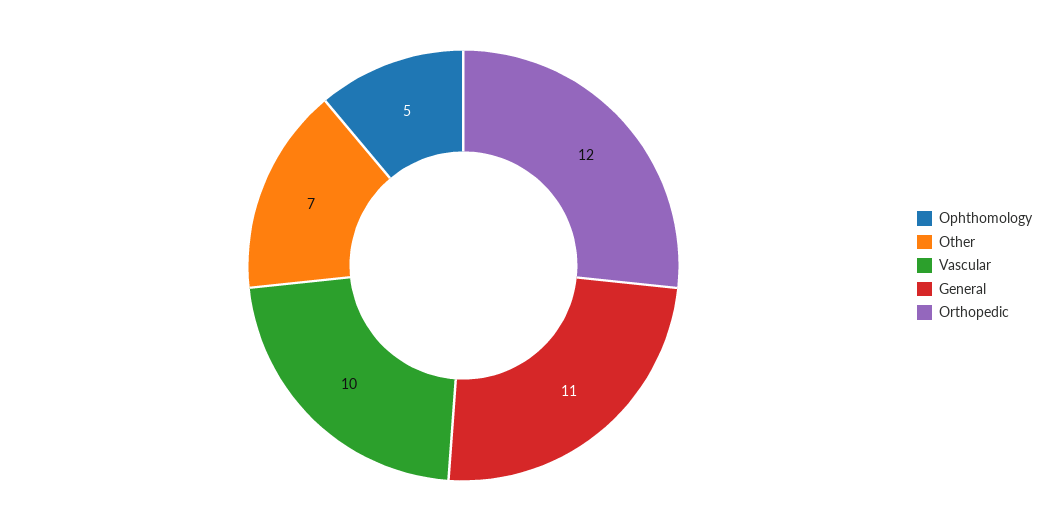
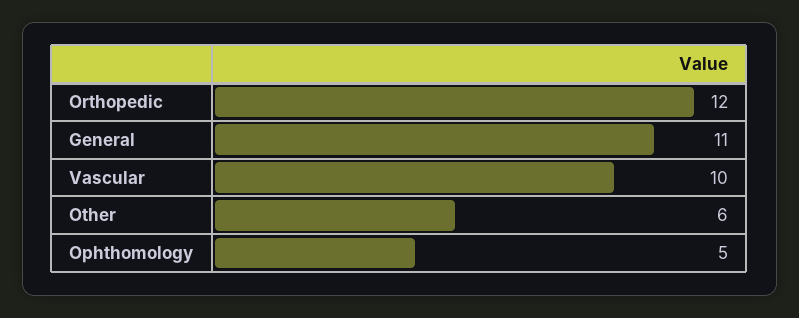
Other: 7 -> 6

